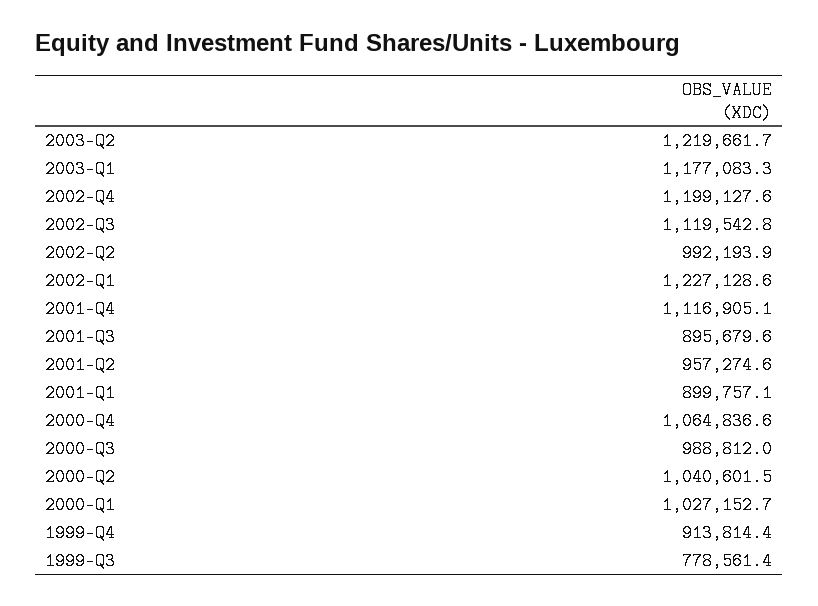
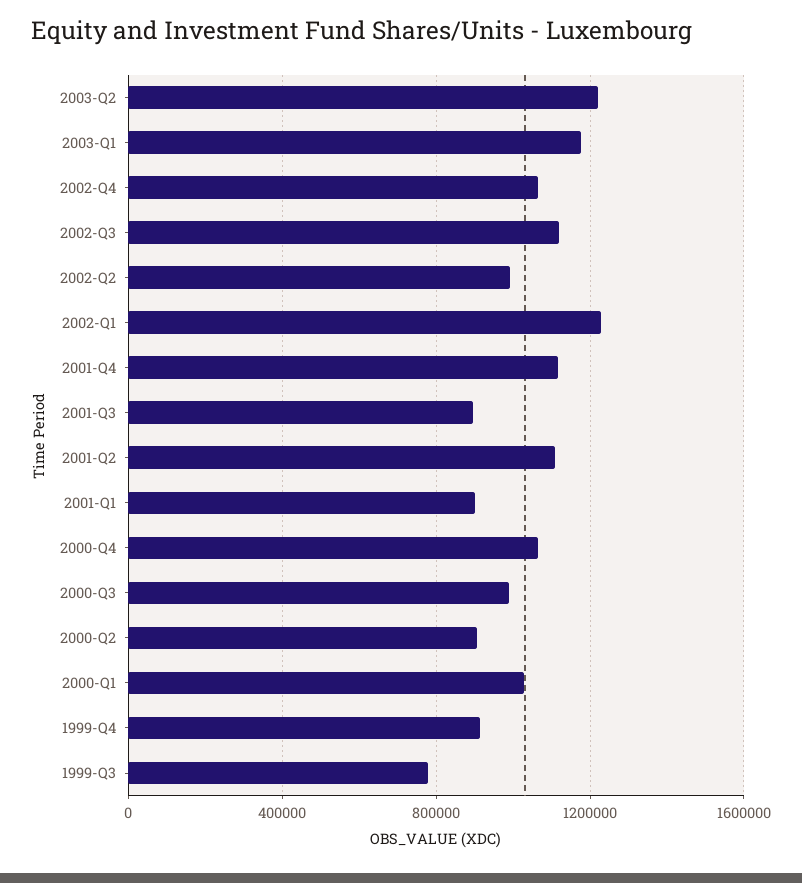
2002-Q4: 1199127.6 -> 1050000
2001-Q2: 957274.6 -> 1100000
2000-Q2: 1040601.5 -> 900000

